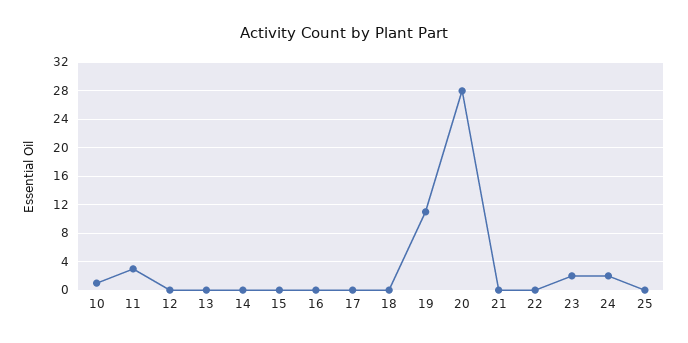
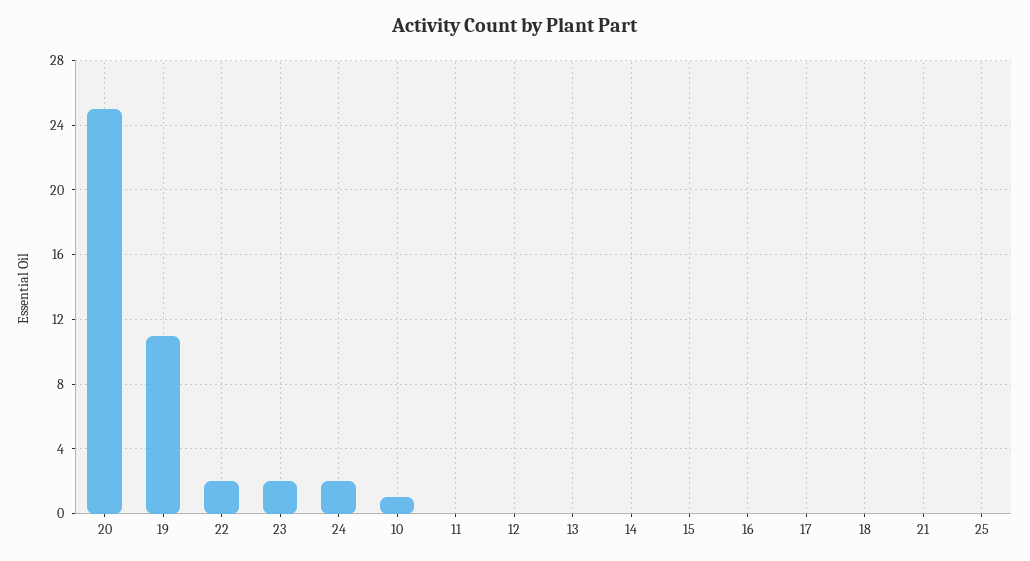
11: 3 -> 0
20: 28 -> 25
22: 0 -> 2

